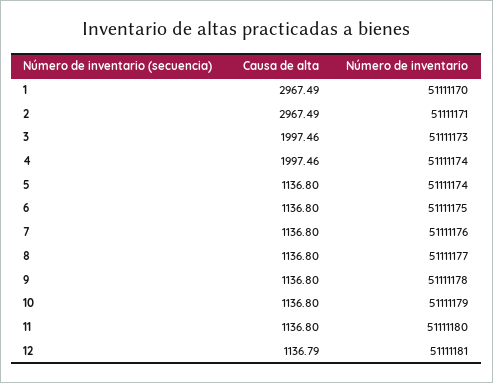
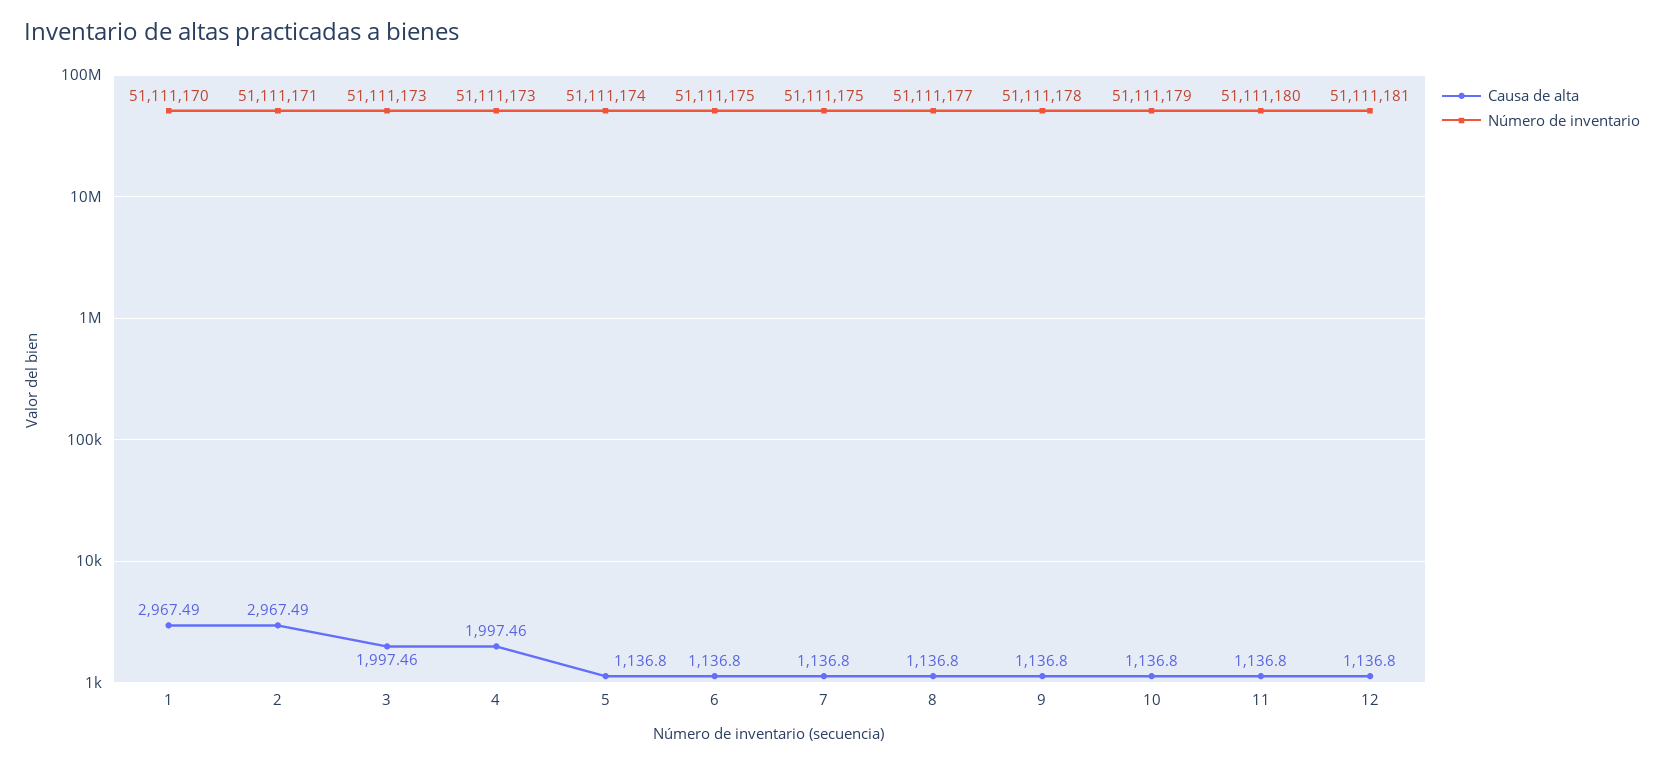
Número de inventario, 4: 51111174 -> 51111173
Número de inventario, 7: 51111176 -> 51111175
Causa de alta, 12: 1136.79 -> 1136.8

